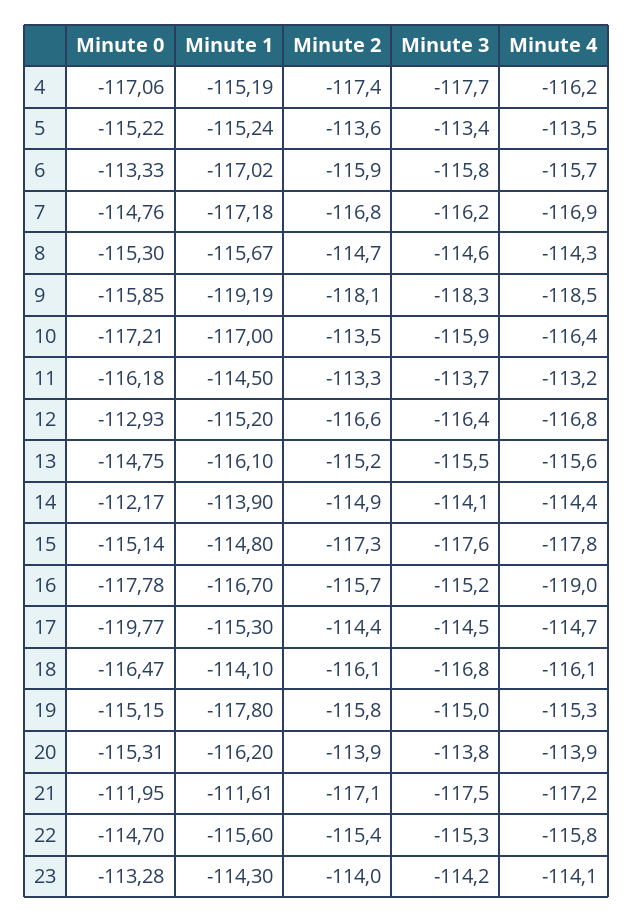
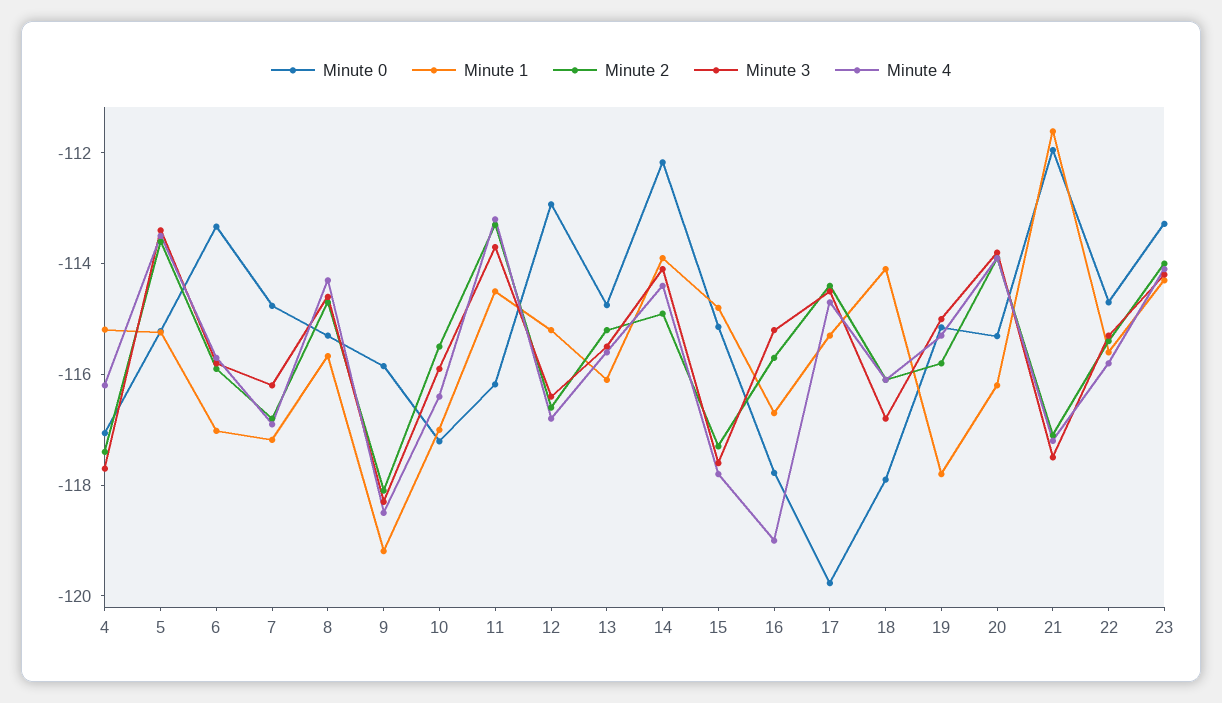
Minute 2, 10: -113.5 -> -115.5
Minute 0, 18: -116.47 -> -118

